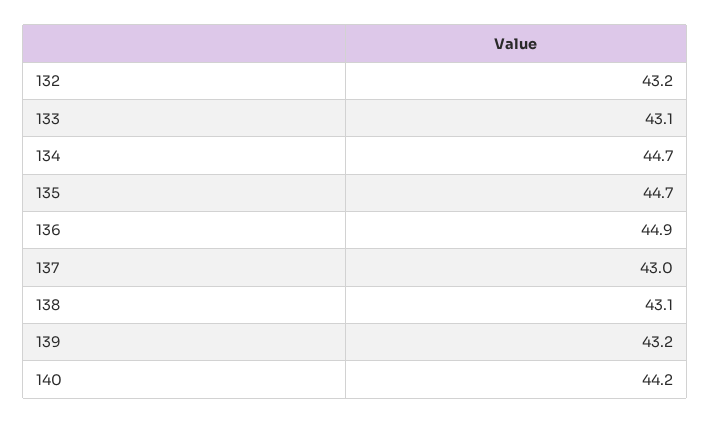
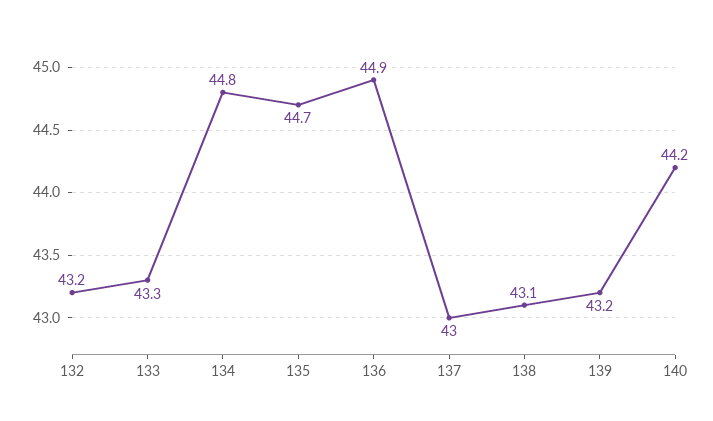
133: 43.1 -> 43.3
134: 44.7 -> 44.8

